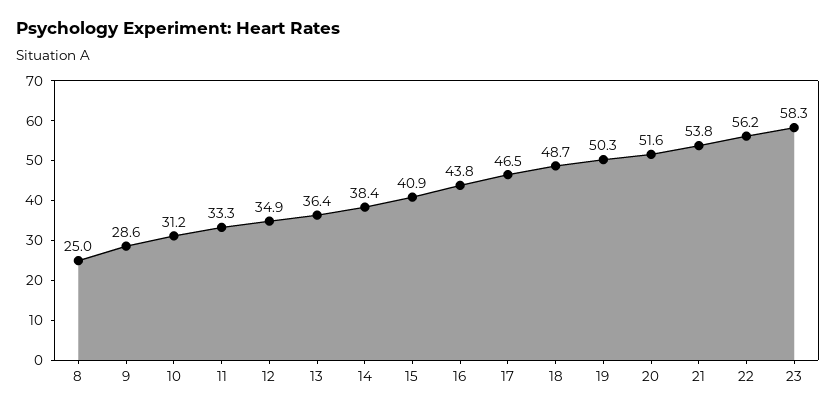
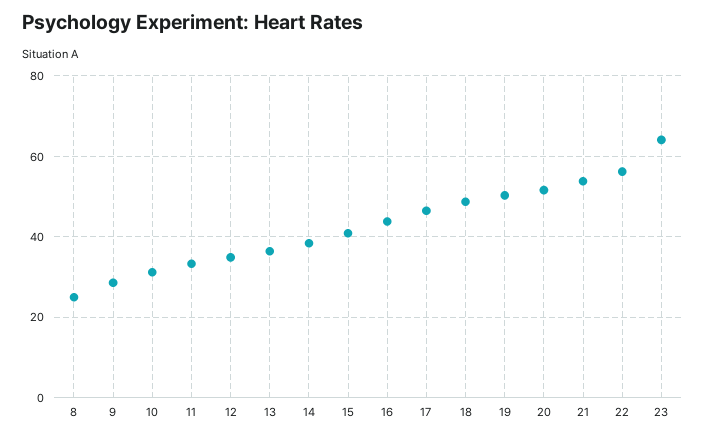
23: 58.3 -> 64

